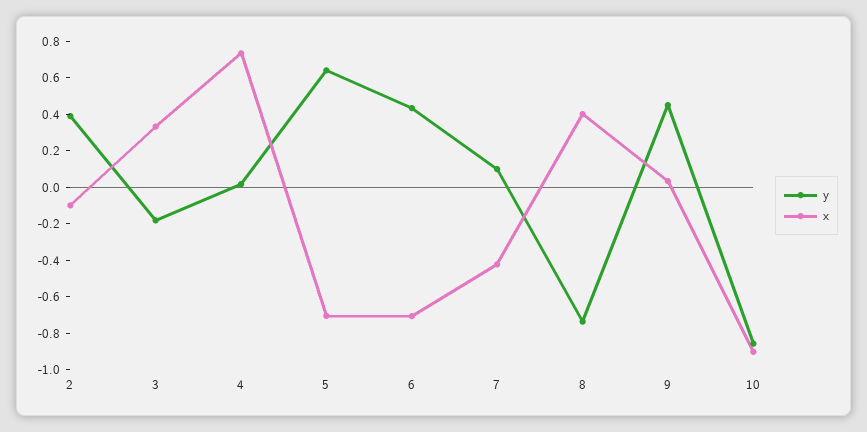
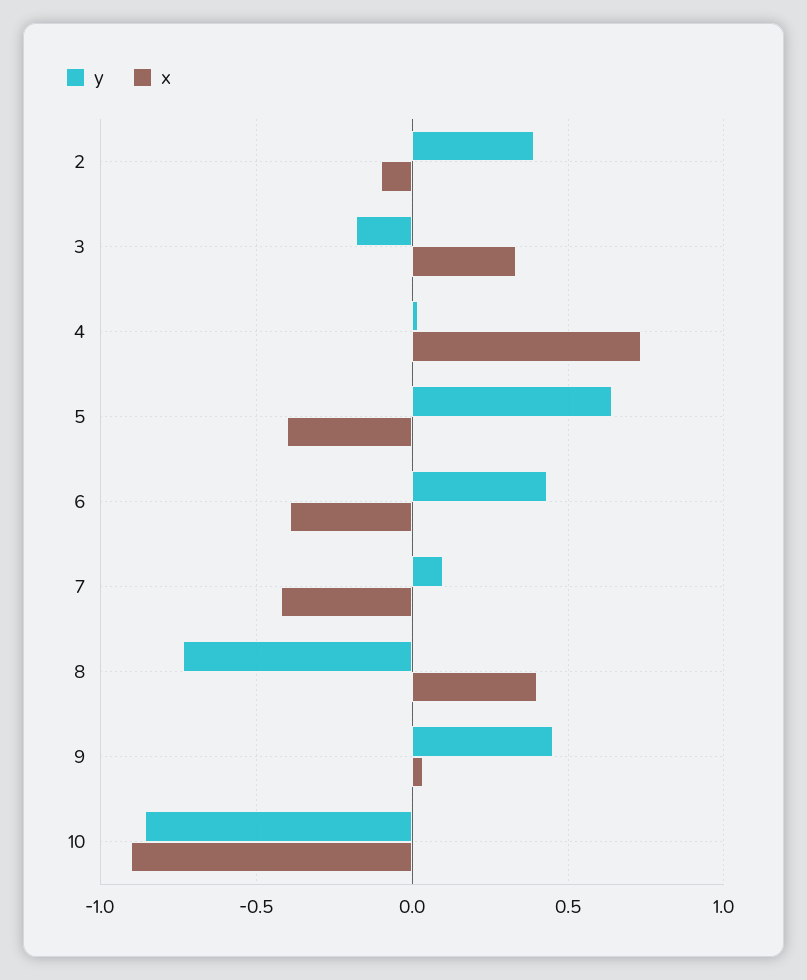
x, 5: -0.7 -> -0.4
x, 6: -0.7 -> -0.4

